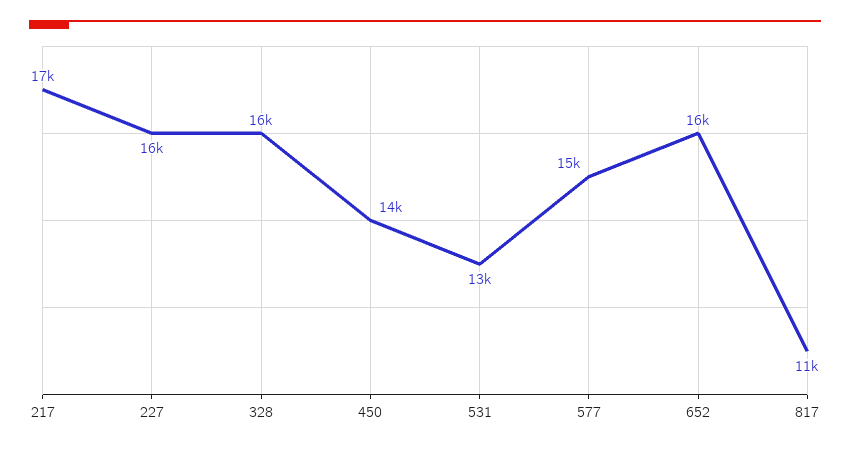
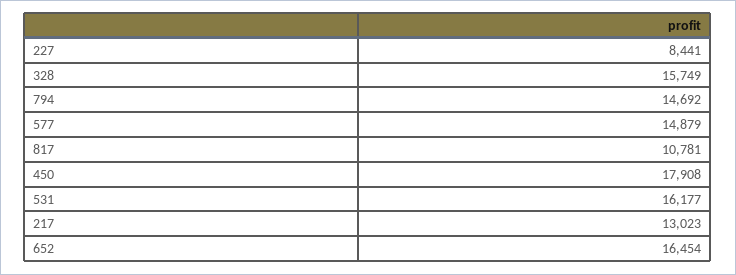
217: 17000 -> 13023
227: 16000 -> 8441
450: 14000 -> 17908
531: 13000 -> 16177
794: none -> 14692

